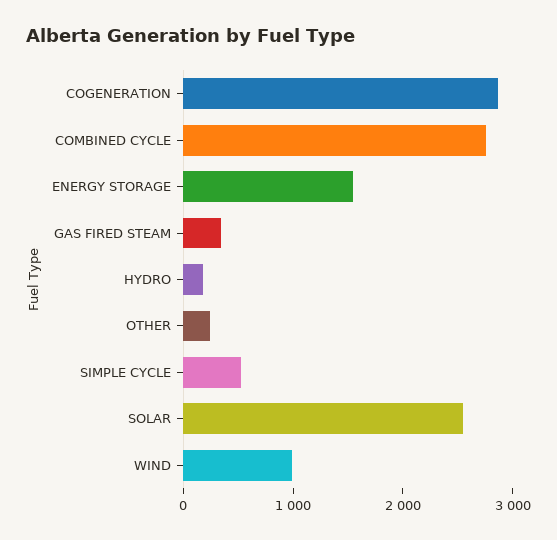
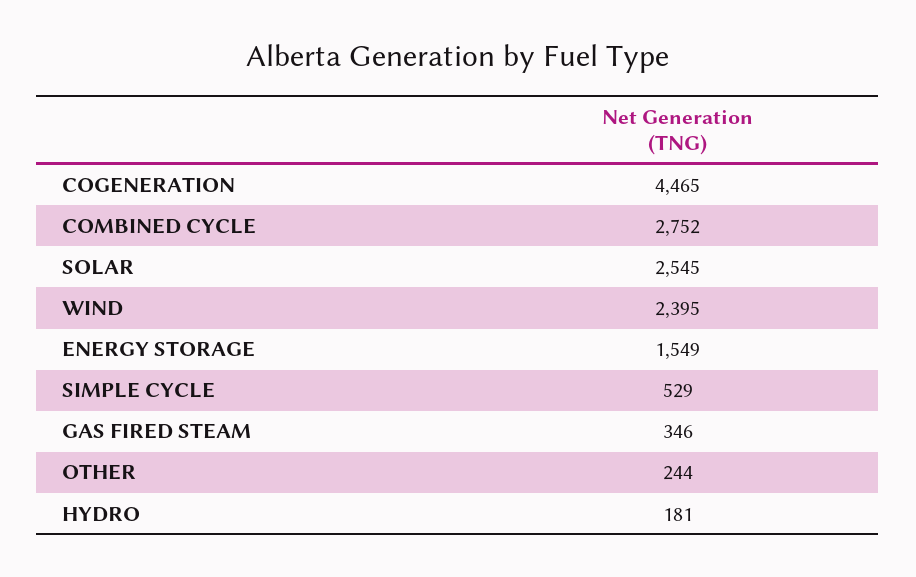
COGENERATION: 2800 -> 4465
WIND: 1000 -> 2395

